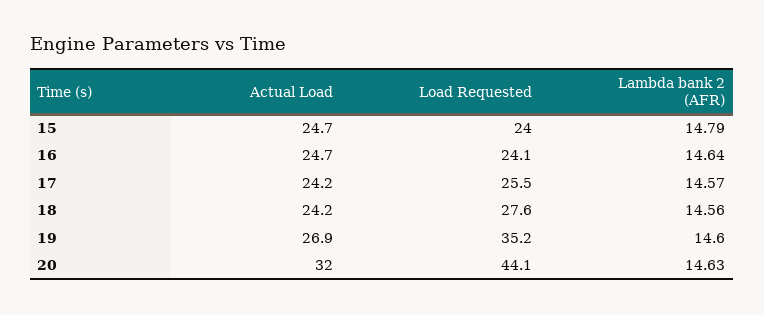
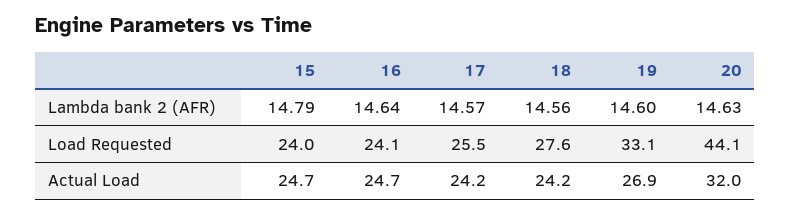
Load Requested, 19: 35.2 -> 33.1

